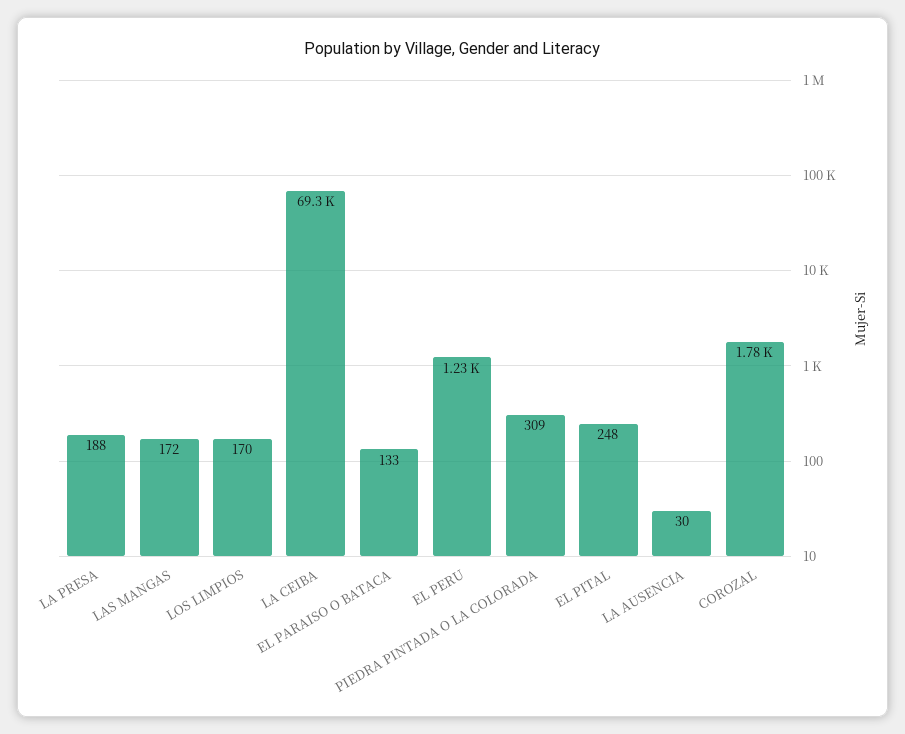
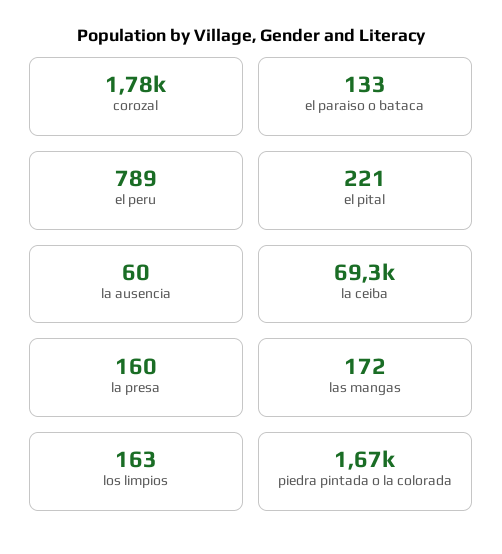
LA PRESA: 188 -> 160
LOS LIMPIOS: 170 -> 163
EL PERU: 1230 -> 789
PIEDRA PINTADA O LA COLORADA: 309 -> 1670
EL PITAL: 248 -> 221
LA AUSENCIA: 30 -> 60

